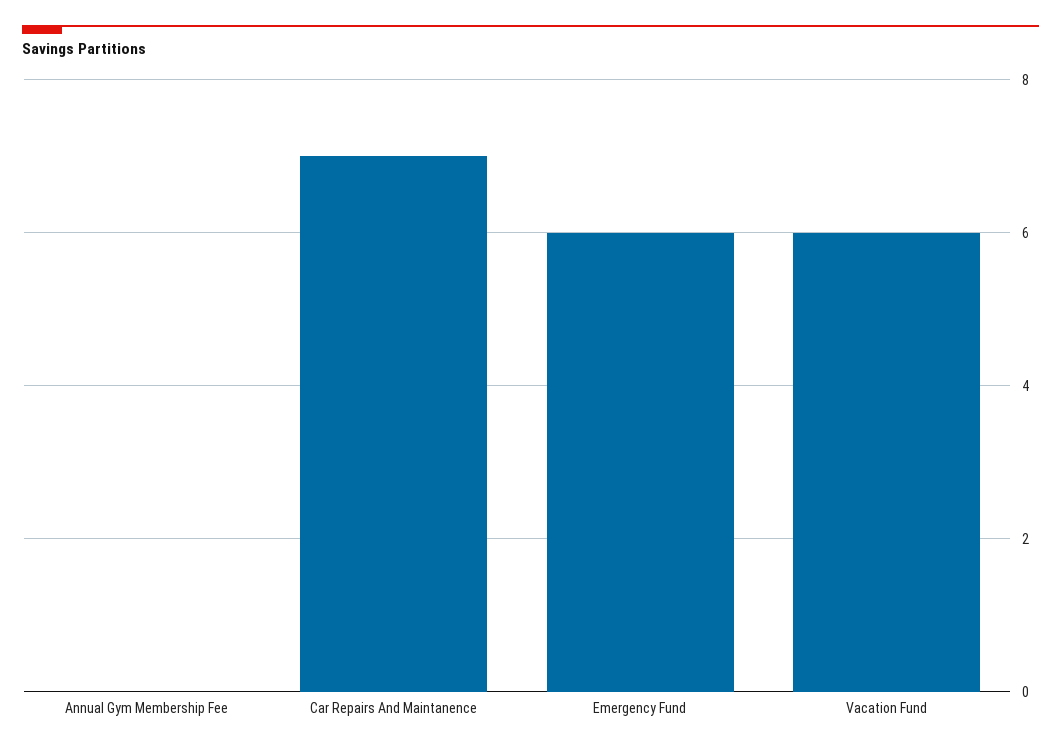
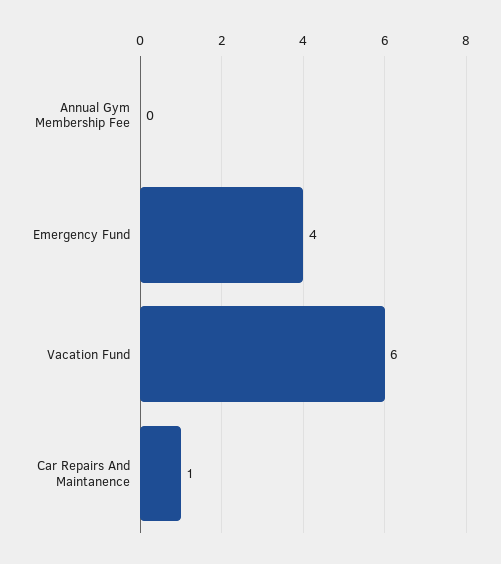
Car Repairs And Maintanence: 7 -> 1
Emergency Fund: 6 -> 4

